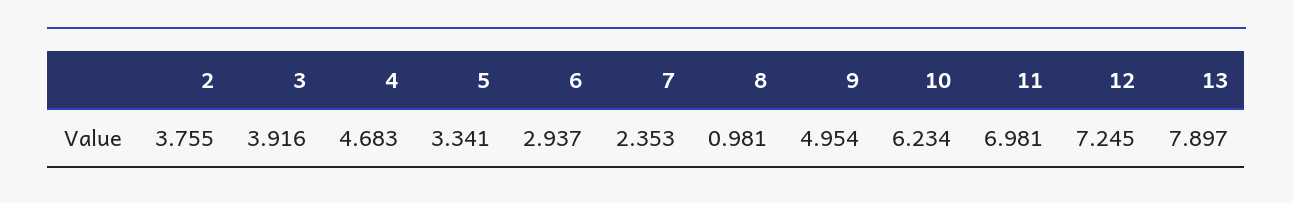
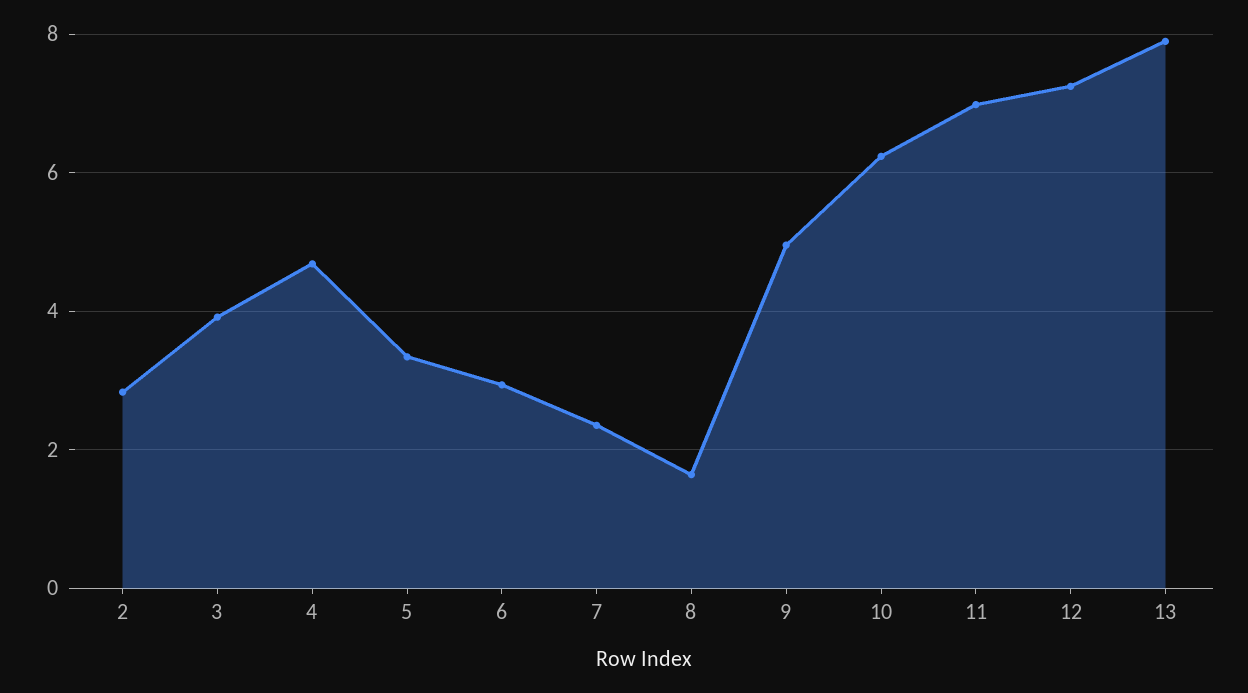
2: 3.755 -> 2.8
8: 0.981 -> 1.6

